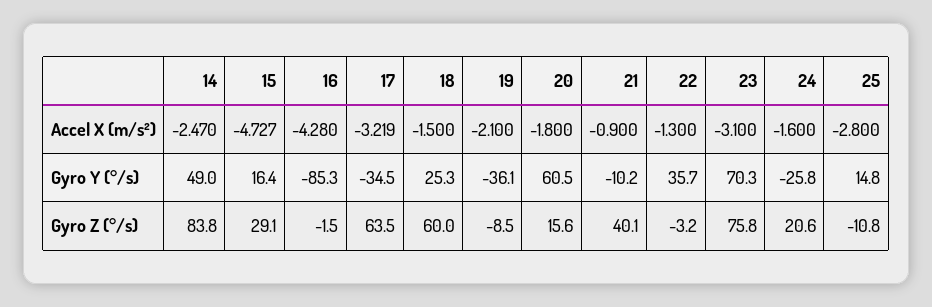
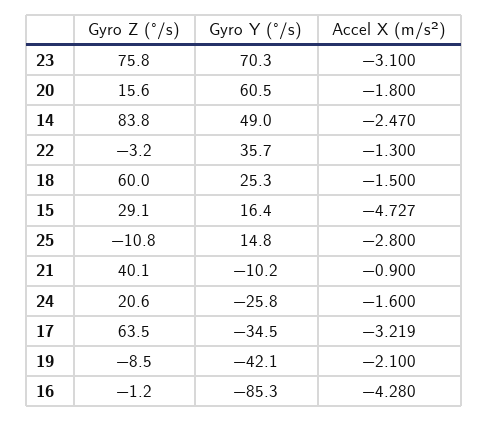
19, Gyro Y (°/s): -36.1 -> -42.1
16, Gyro Z (°/s): -1.5 -> -1.2

